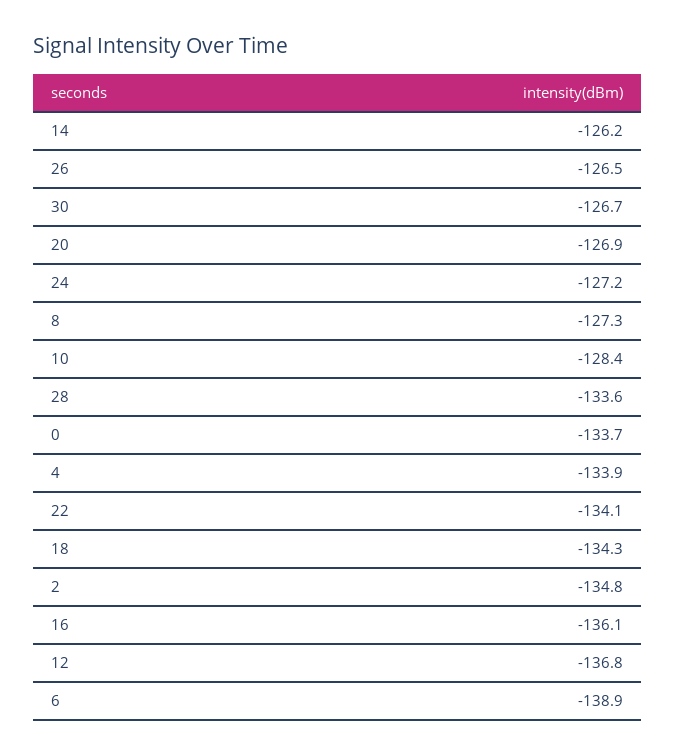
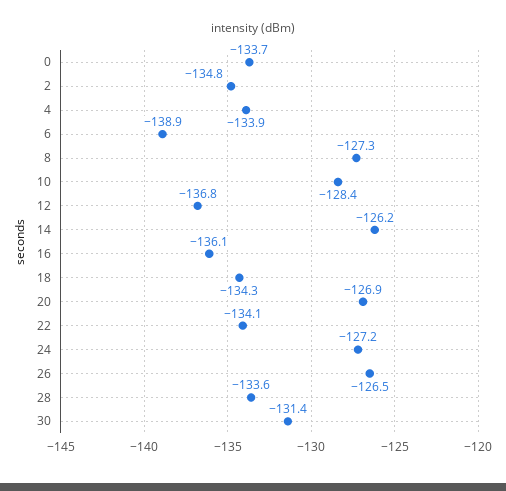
30: -126.7 -> -131.4

